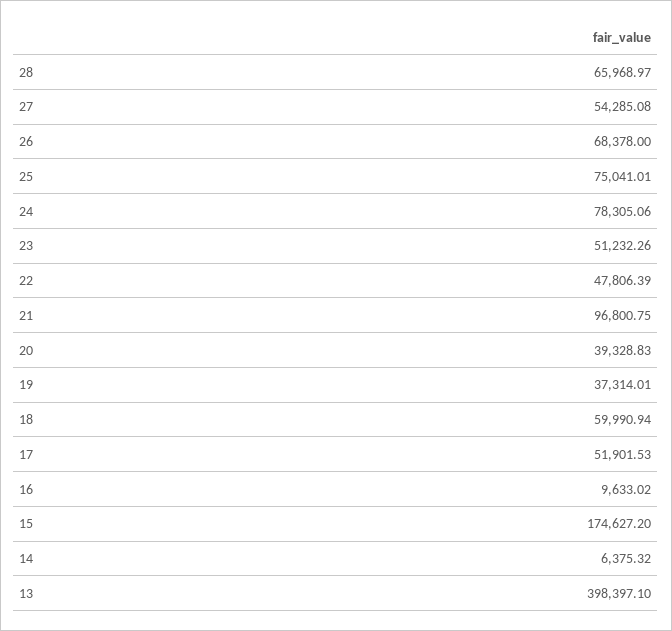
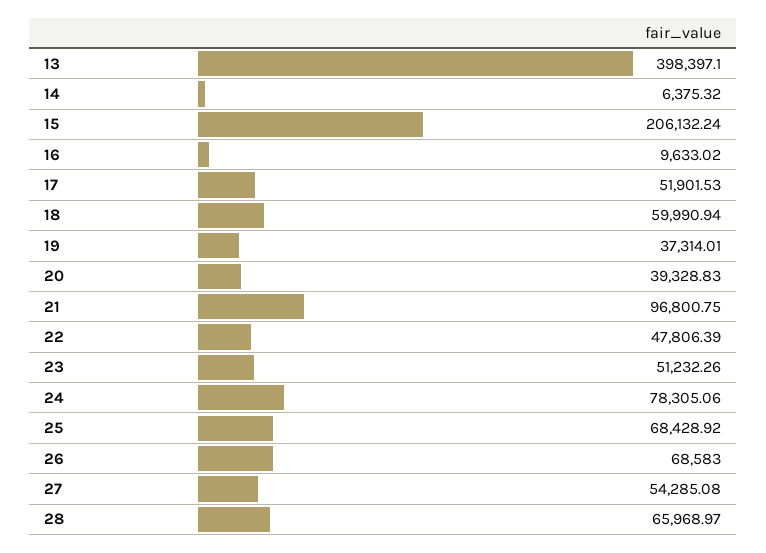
26: 68378 -> 68583
25: 75041.01 -> 68428.92
15: 174627.2 -> 206132.24

